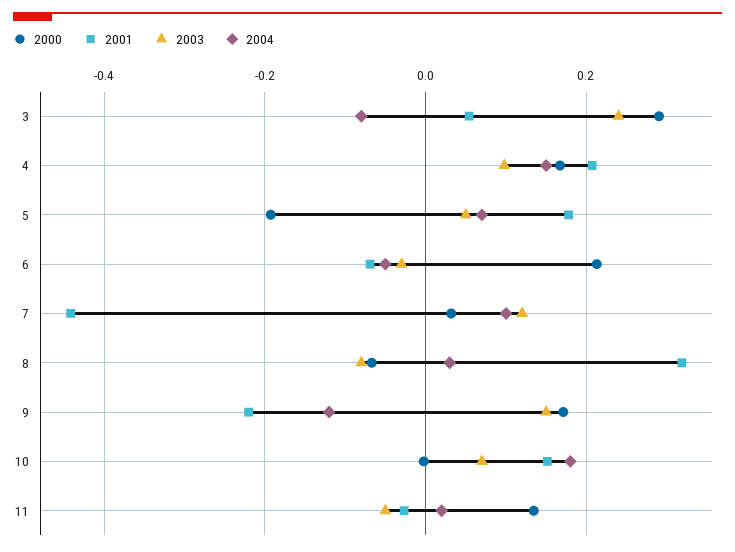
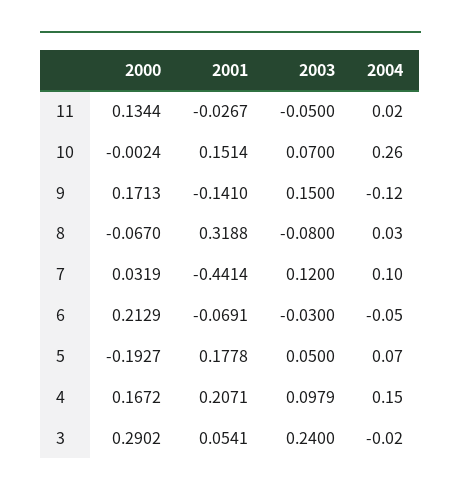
2004, 3: -0.08 -> -0.02
2001, 9: -0.22 -> -0.141
2004, 10: 0.18 -> 0.26

